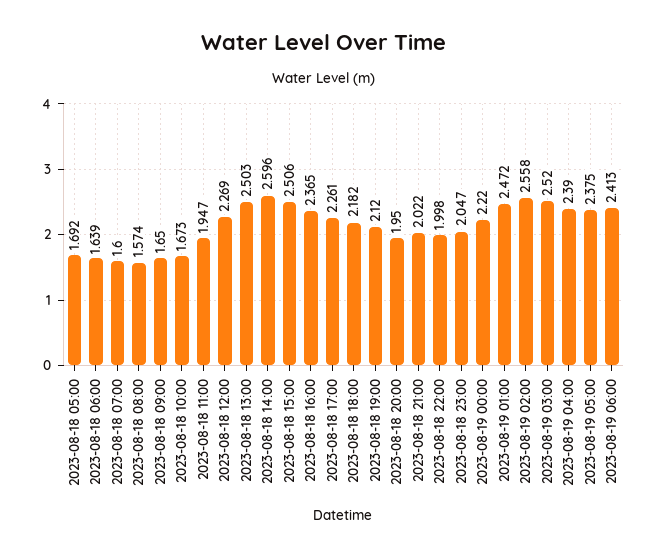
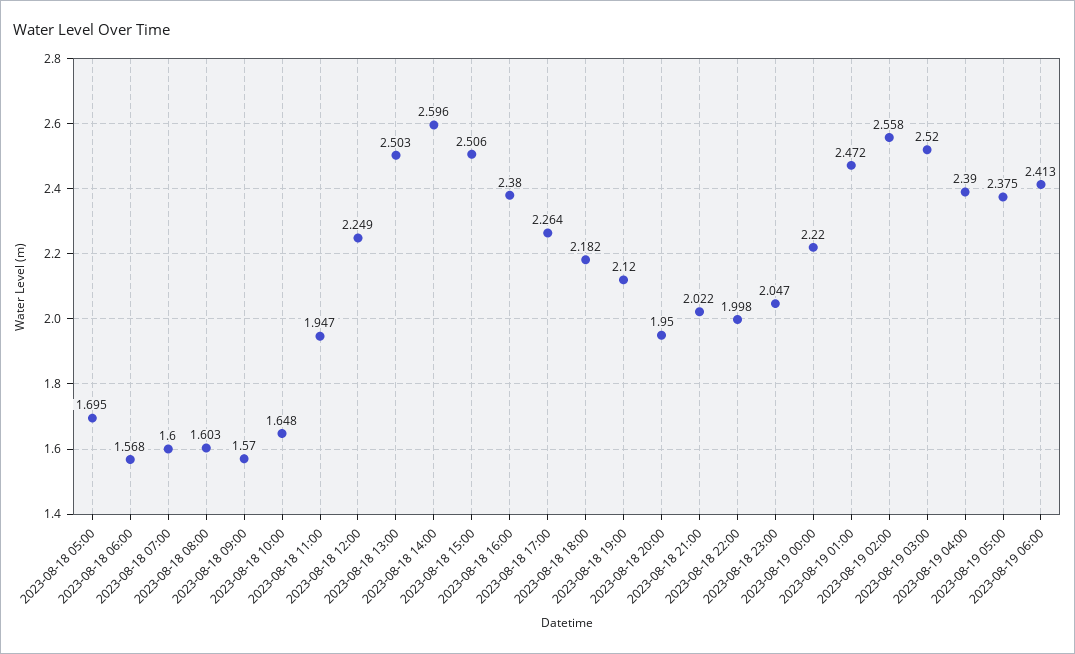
2023-08-18 05:00: 1.692 -> 1.695
2023-08-18 06:00: 1.639 -> 1.568
2023-08-18 08:00: 1.574 -> 1.603
2023-08-18 09:00: 1.65 -> 1.57
2023-08-18 10:00: 1.673 -> 1.648
2023-08-18 12:00: 2.269 -> 2.249
2023-08-18 16:00: 2.365 -> 2.38
2023-08-18 17:00: 2.261 -> 2.264

